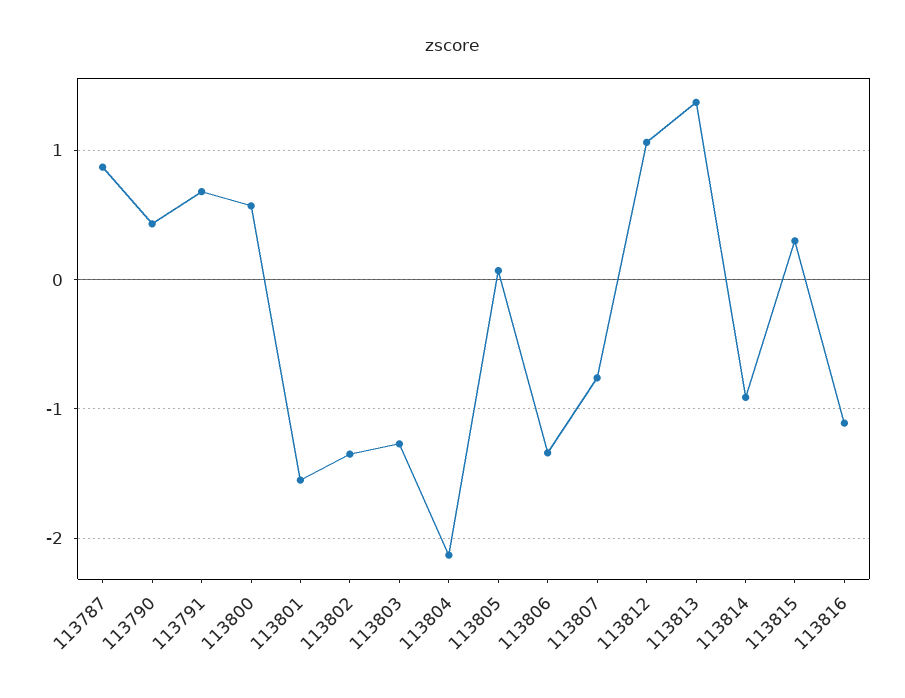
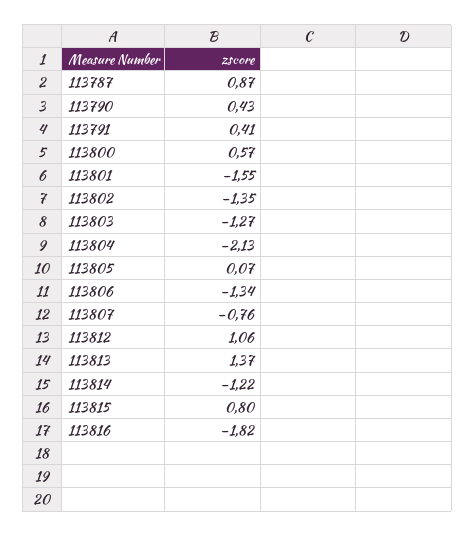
113791: 0.7 -> 0.41
113814: -0.9 -> -1.22
113815: 0.3 -> 0.8
113816: -1.1 -> -1.82

